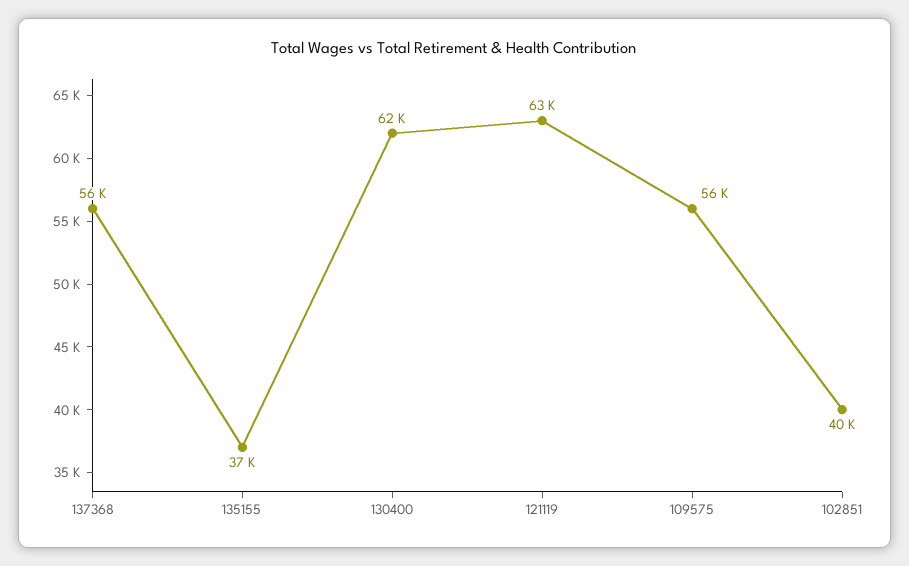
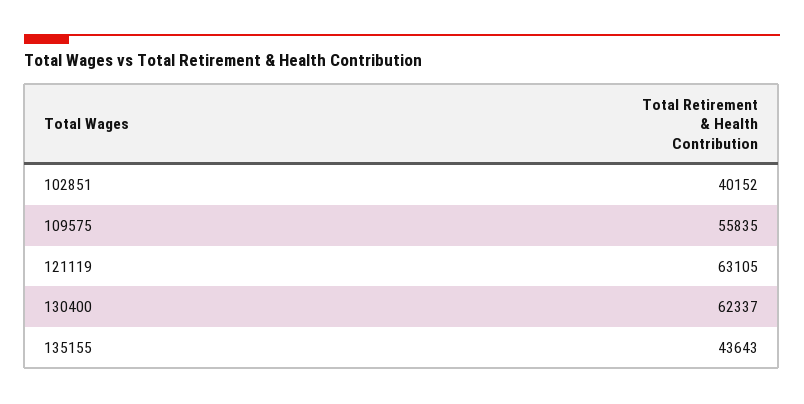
137368: 56000 -> none
135155: 37000 -> 43643

